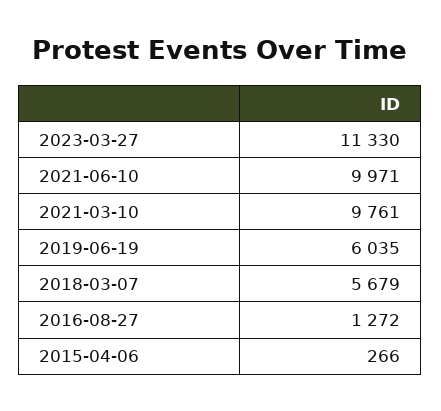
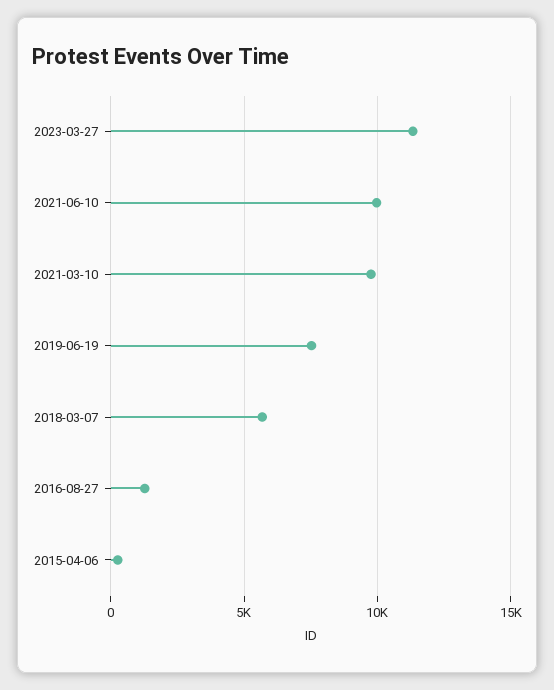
2019-06-19: 6035 -> 7500

